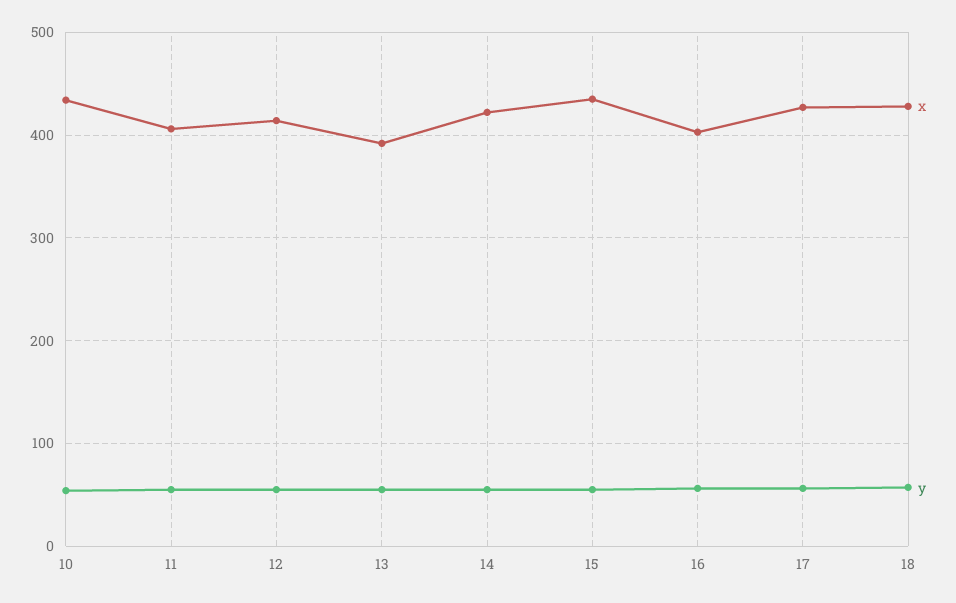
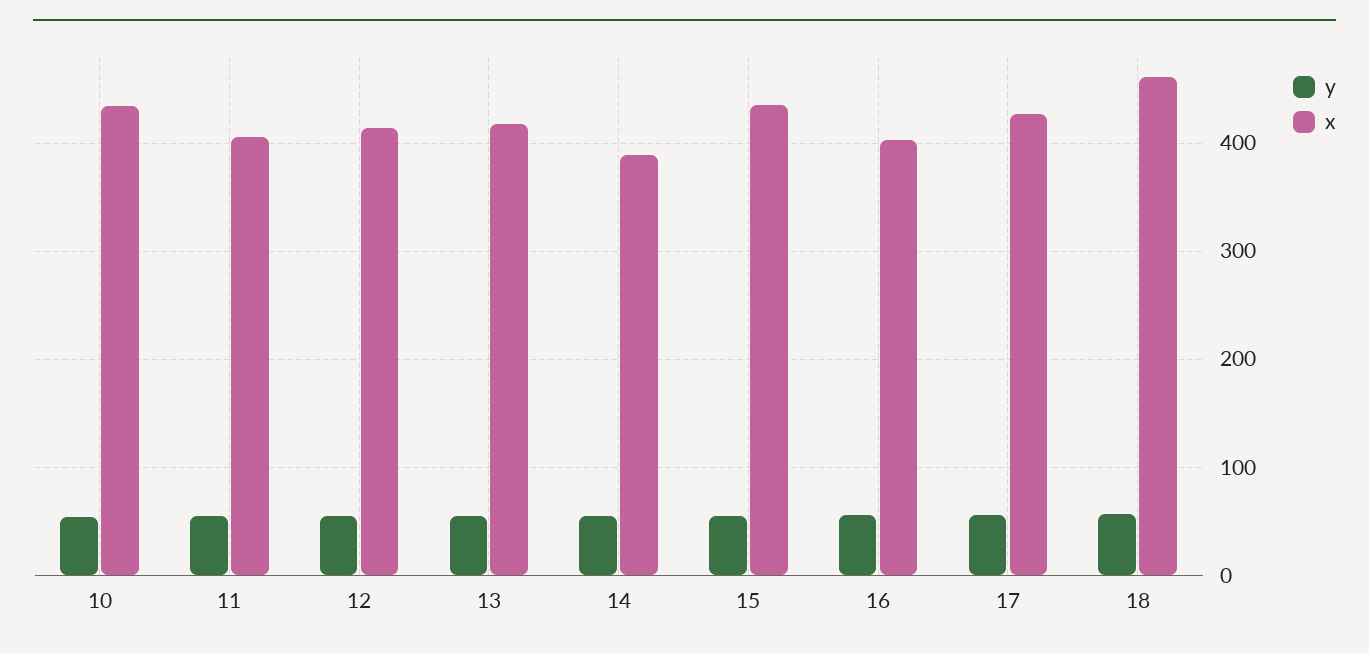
x, 13: 390 -> 420
x, 14: 420 -> 390
x, 18: 430 -> 460

